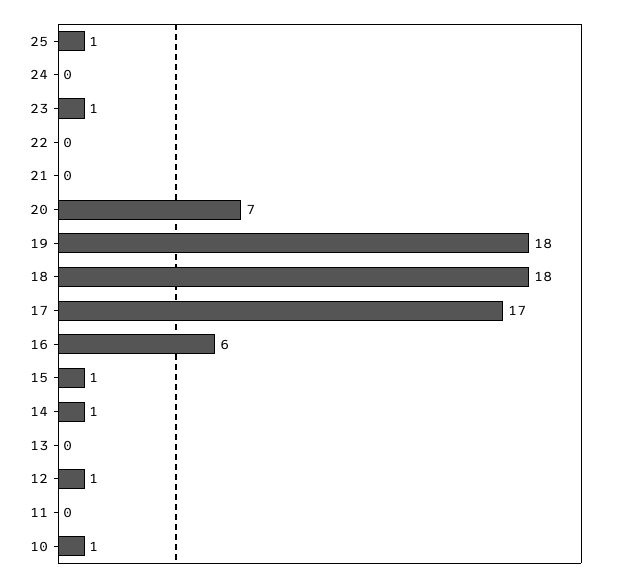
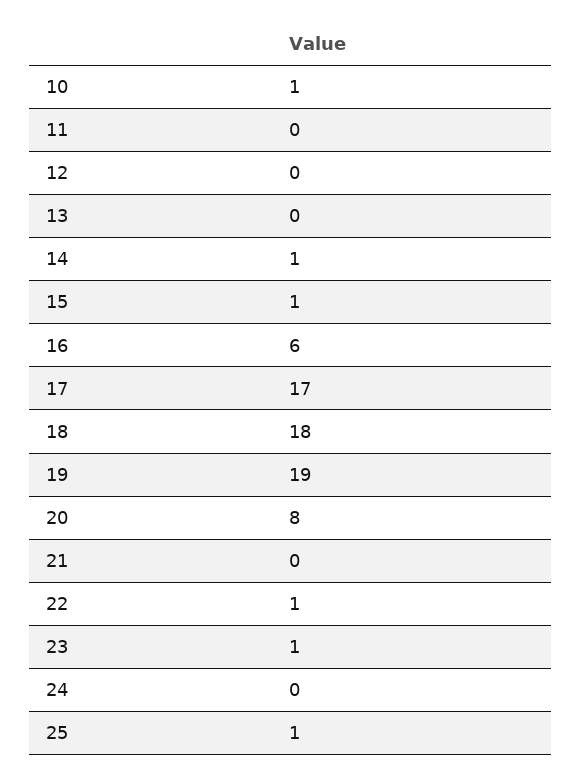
22: 0 -> 1
20: 7 -> 8
19: 18 -> 19
12: 1 -> 0

